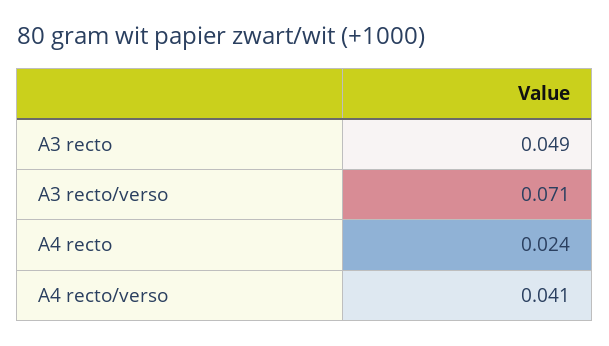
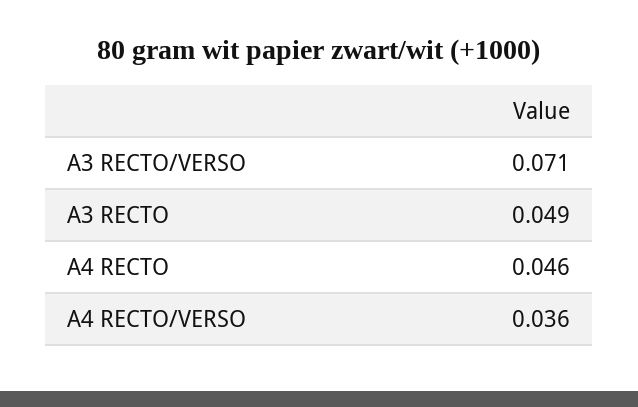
A4 recto: 0.024 -> 0.046
A4 recto/verso: 0.041 -> 0.036

